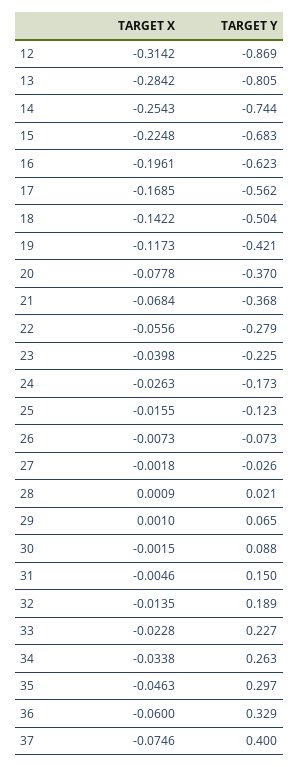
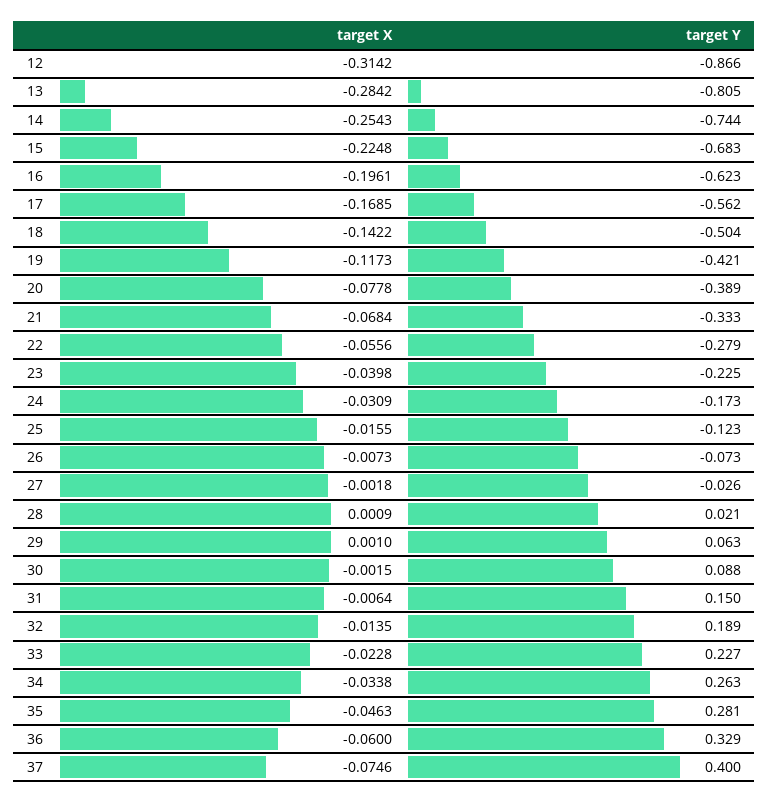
TARGET Y, 12: -0.869 -> -0.866
TARGET Y, 20: -0.37 -> -0.389
TARGET Y, 21: -0.368 -> -0.333
TARGET X, 24: -0.0263 -> -0.0309
TARGET Y, 29: 0.065 -> 0.063
TARGET X, 31: -0.0046 -> -0.0064
TARGET Y, 35: 0.297 -> 0.281

